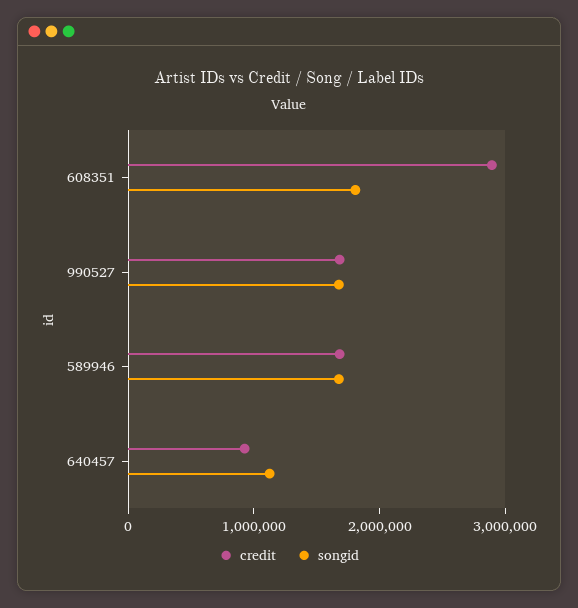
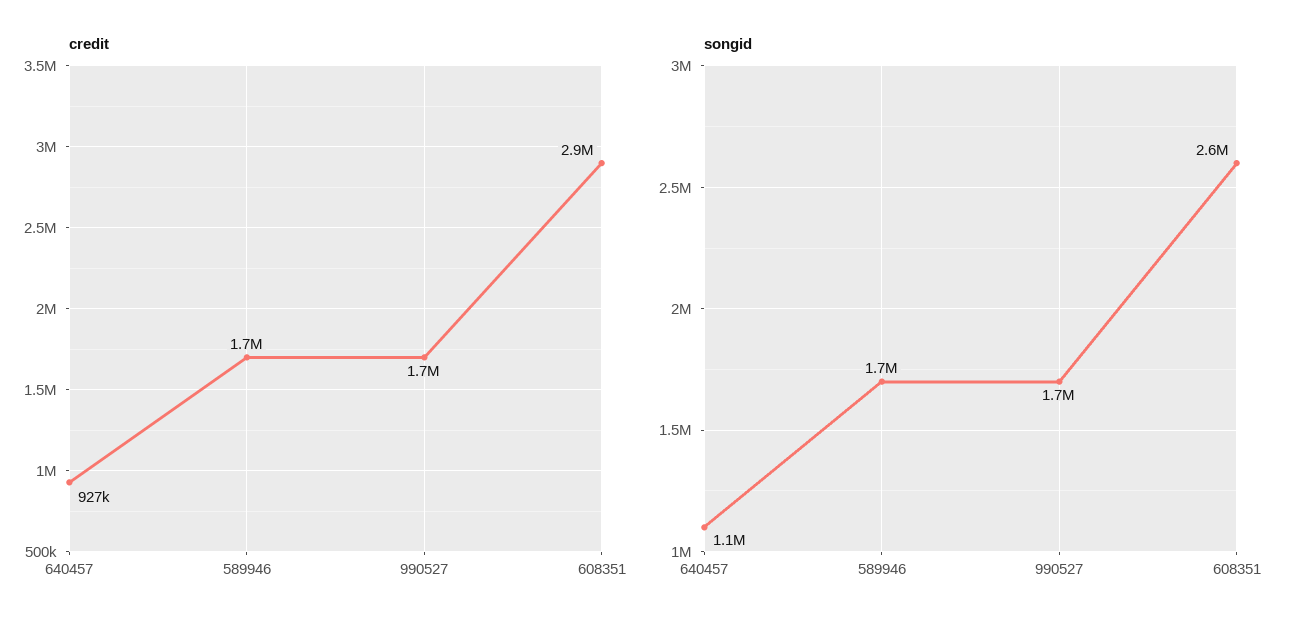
songid, 608351: 1800000 -> 2600000

